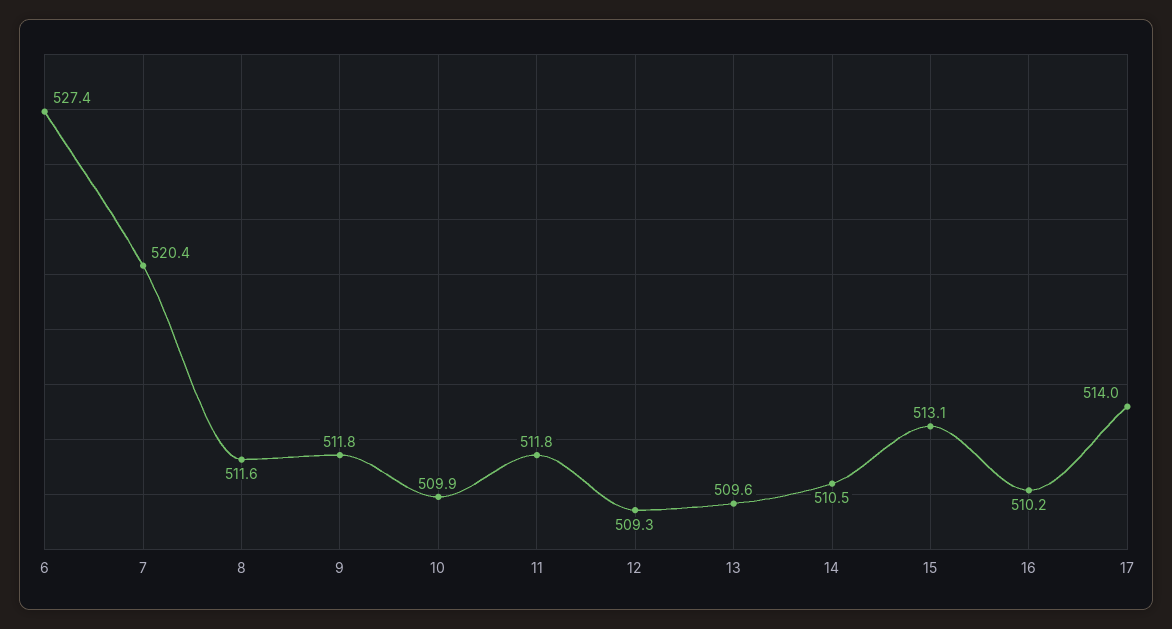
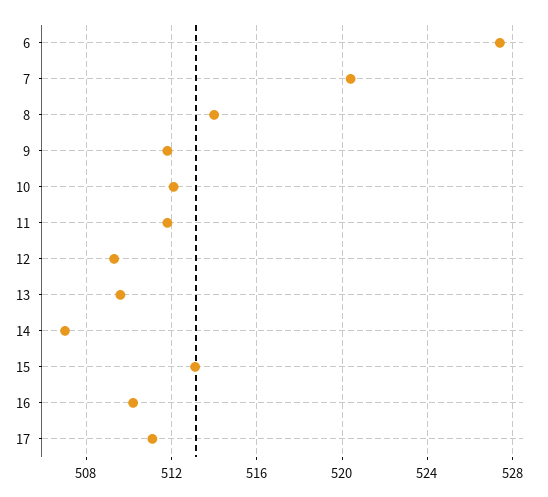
8: 511.6 -> 514
10: 509.9 -> 512
14: 510.5 -> 507
17: 514 -> 511

